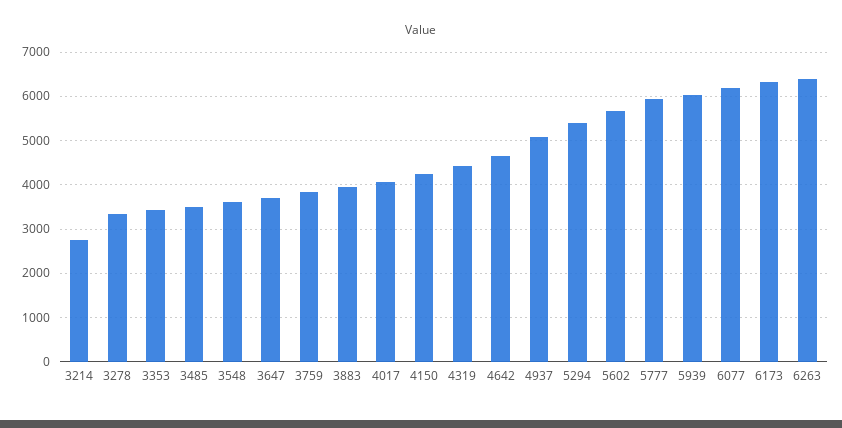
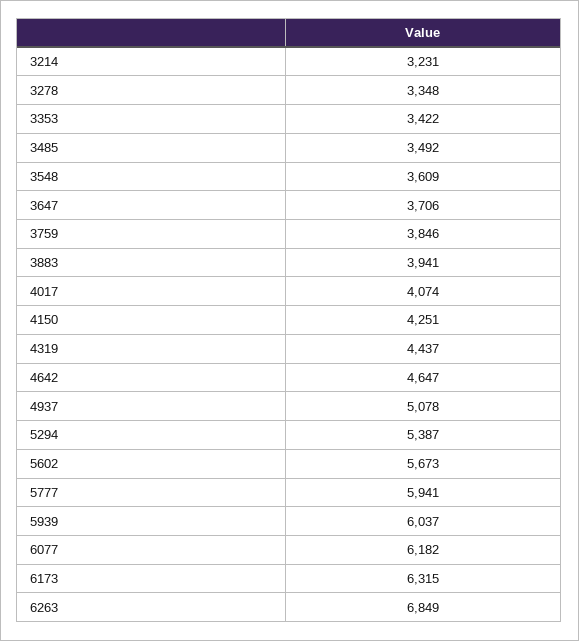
3214: 2800 -> 3231
6263: 6400 -> 6849

